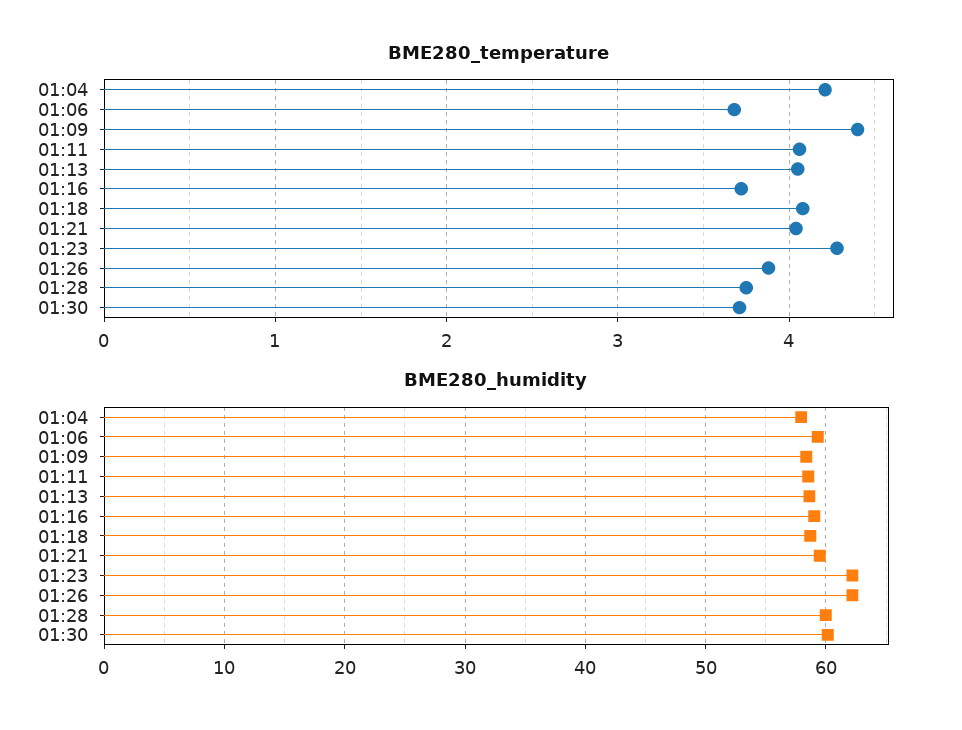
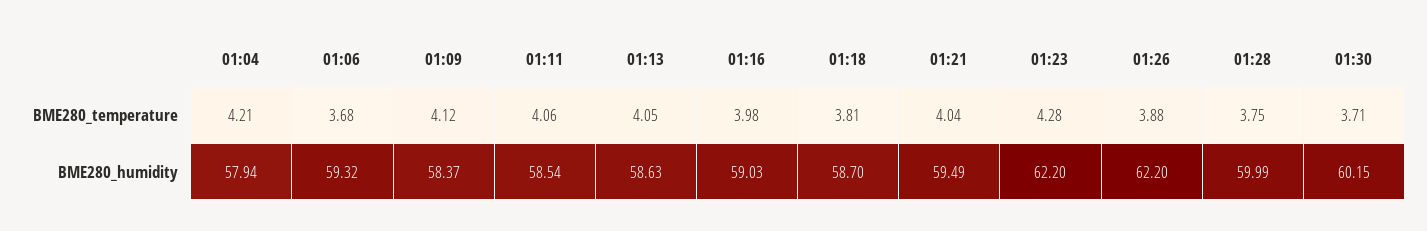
BME280_temperature, 01:09: 4.4 -> 4.12
BME280_temperature, 01:16: 3.7 -> 3.98
BME280_temperature, 01:18: 4.1 -> 3.81

